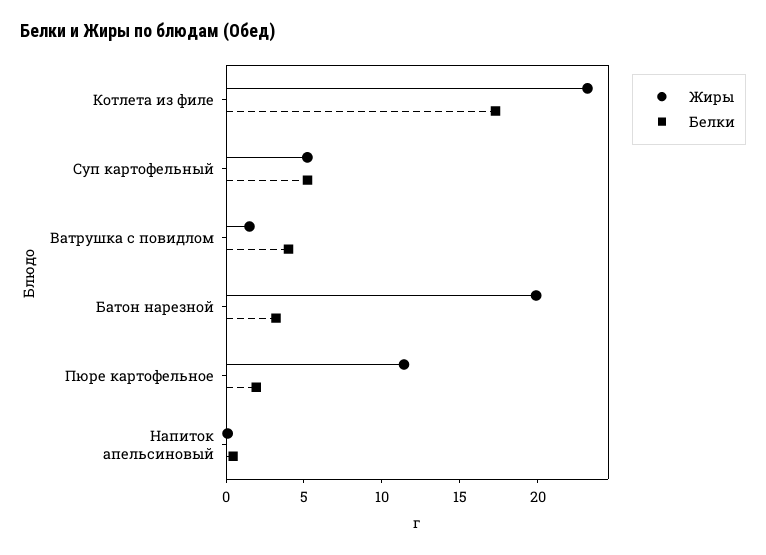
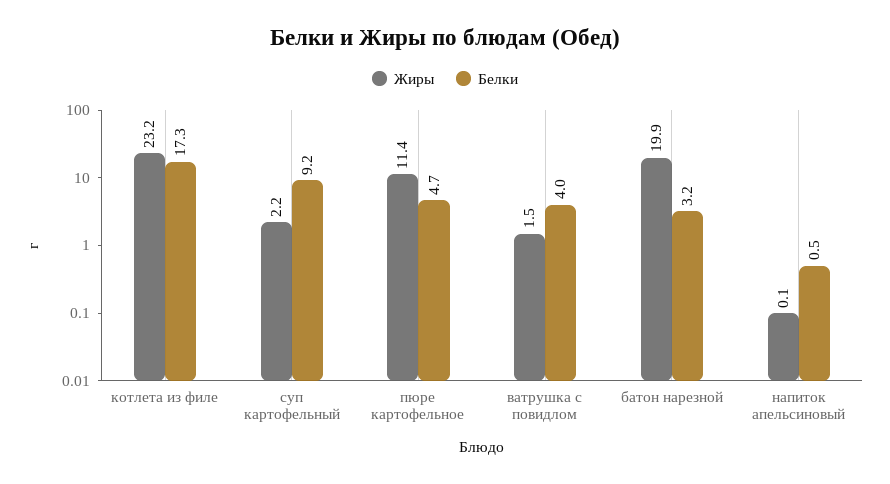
Жиры, Суп картофельный: 5 -> 2.2
Белки, Суп картофельный: 5 -> 9.2
Белки, Пюре картофельное: 2 -> 4.7

